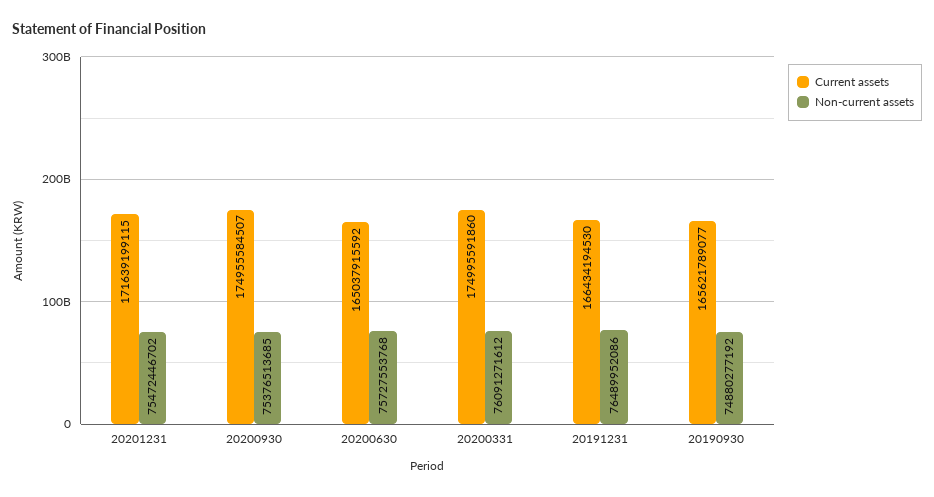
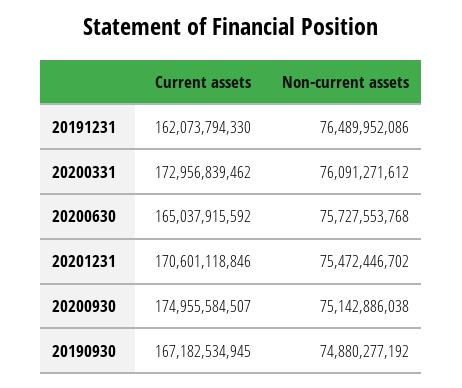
Current assets, 20201231: 171639199115 -> 170601118846
Non-current assets, 20200930: 75376513685 -> 75142886038
Current assets, 20200331: 174995591860 -> 172956839462
Current assets, 20191231: 166434194530 -> 162073794330
Current assets, 20190930: 165621789077 -> 167182534945

